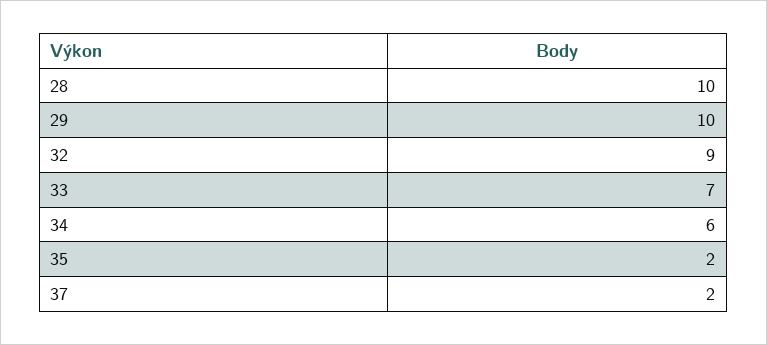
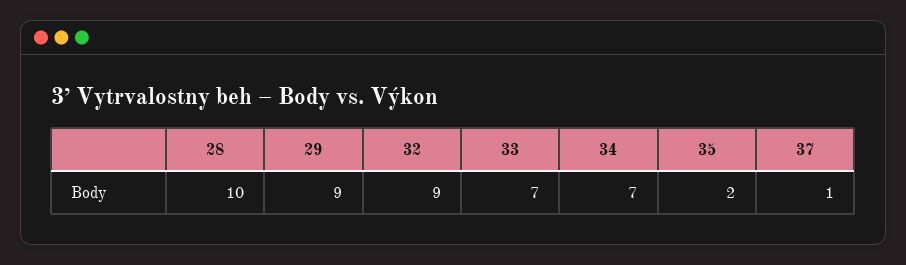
29: 10 -> 9
34: 6 -> 7
37: 2 -> 1

